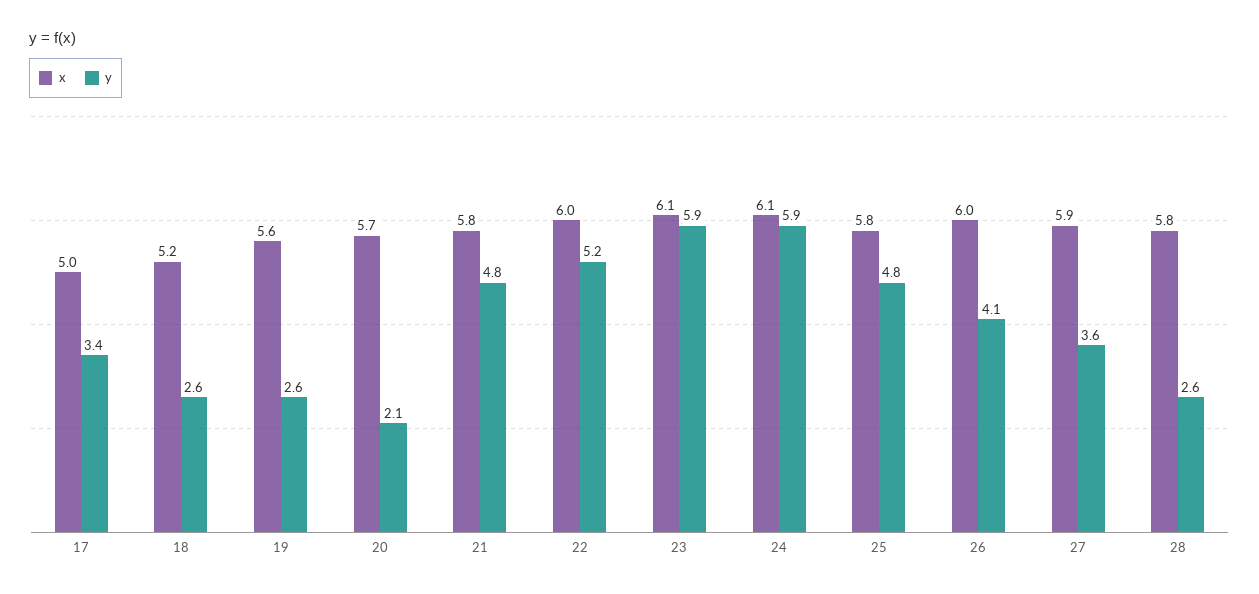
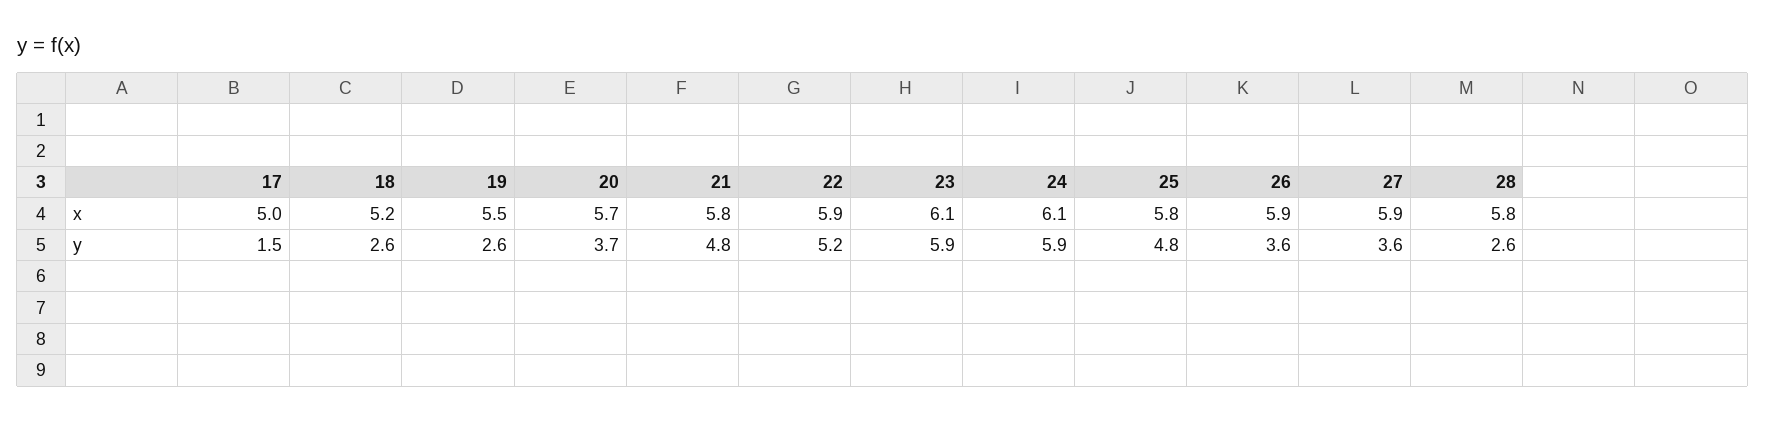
y, 17: 3.4 -> 1.5
x, 19: 5.6 -> 5.5
y, 20: 2.1 -> 3.7
x, 22: 6 -> 5.9
x, 26: 6 -> 5.9
y, 26: 4.1 -> 3.6

